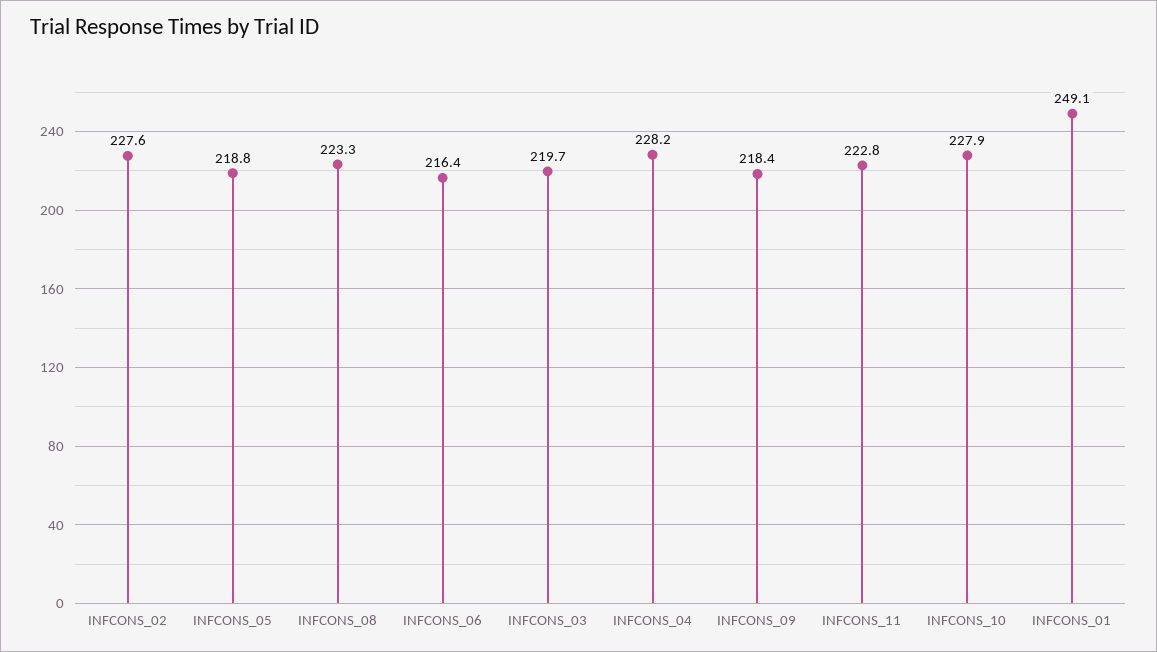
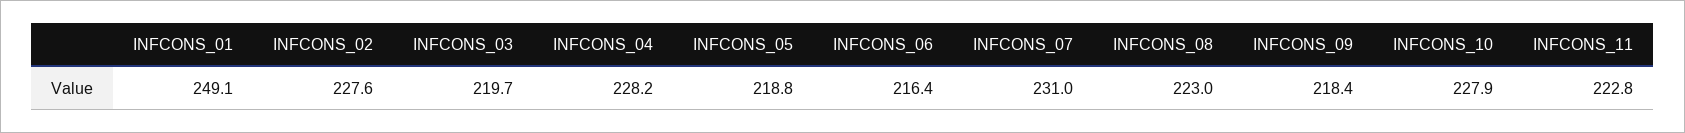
INFCONS_08: 223.3 -> 223
INFCONS_07: none -> 231

